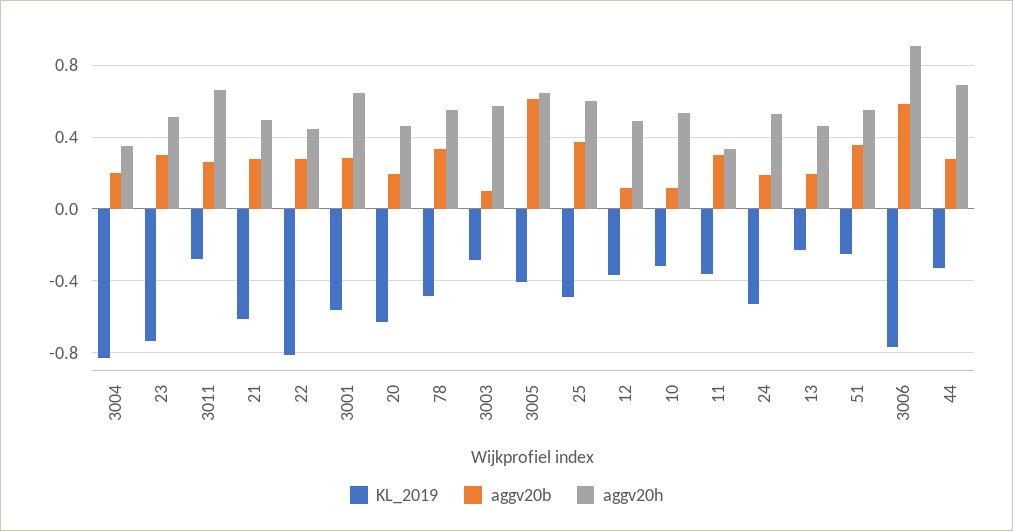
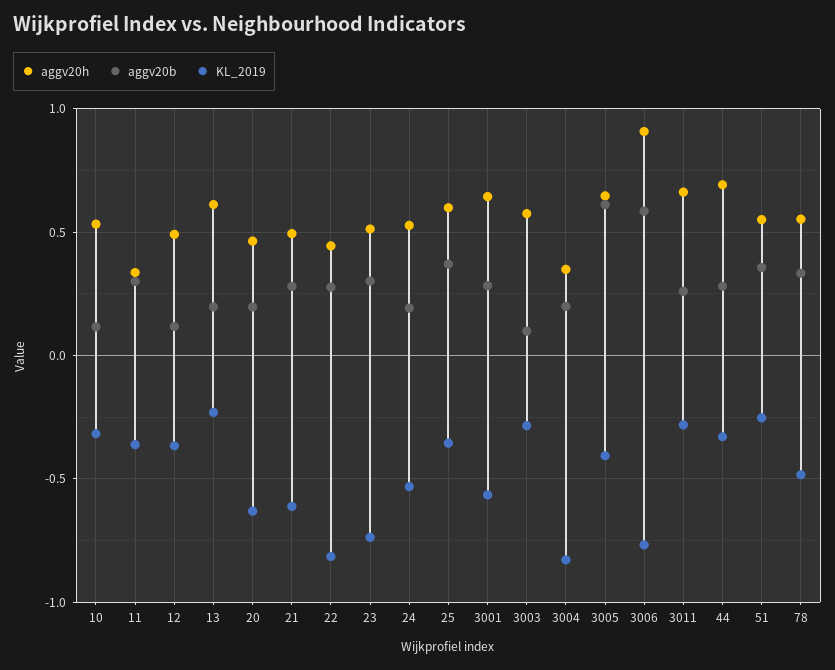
KL_2019, 25: -0.5 -> -0.35
aggv20h, 13: 0.45 -> 0.6

